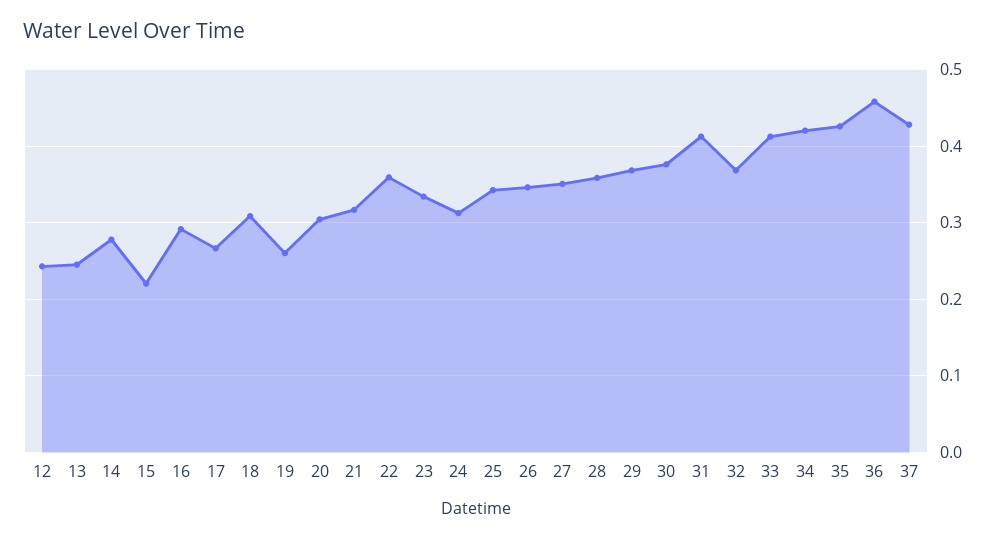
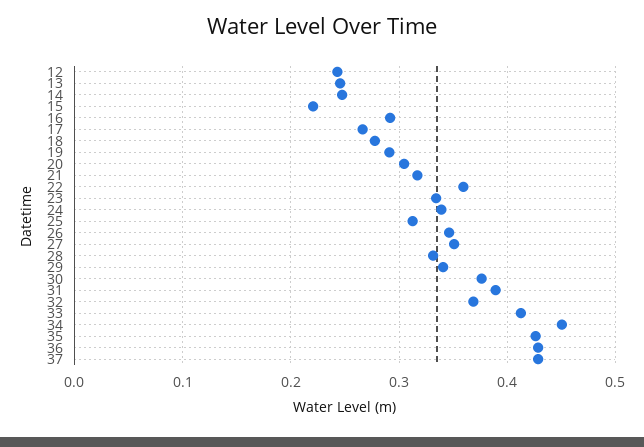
14: 0.28 -> 0.25
18: 0.31 -> 0.28
19: 0.26 -> 0.29
24: 0.31 -> 0.34
25: 0.34 -> 0.31
28: 0.36 -> 0.33
29: 0.37 -> 0.34
31: 0.41 -> 0.39
34: 0.42 -> 0.45
36: 0.46 -> 0.43

